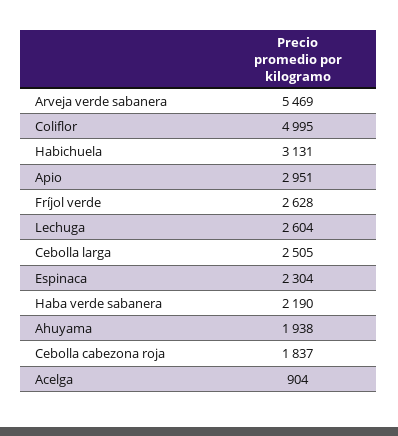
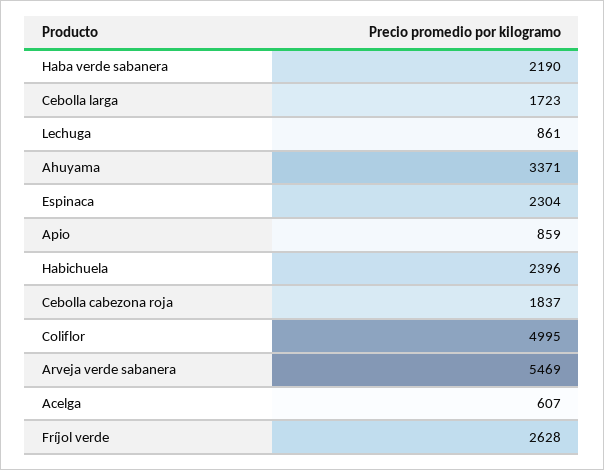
Habichuela: 3131 -> 2396
Apio: 2951 -> 859
Lechuga: 2604 -> 861
Cebolla larga: 2505 -> 1723
Ahuyama: 1938 -> 3371
Acelga: 904 -> 607

